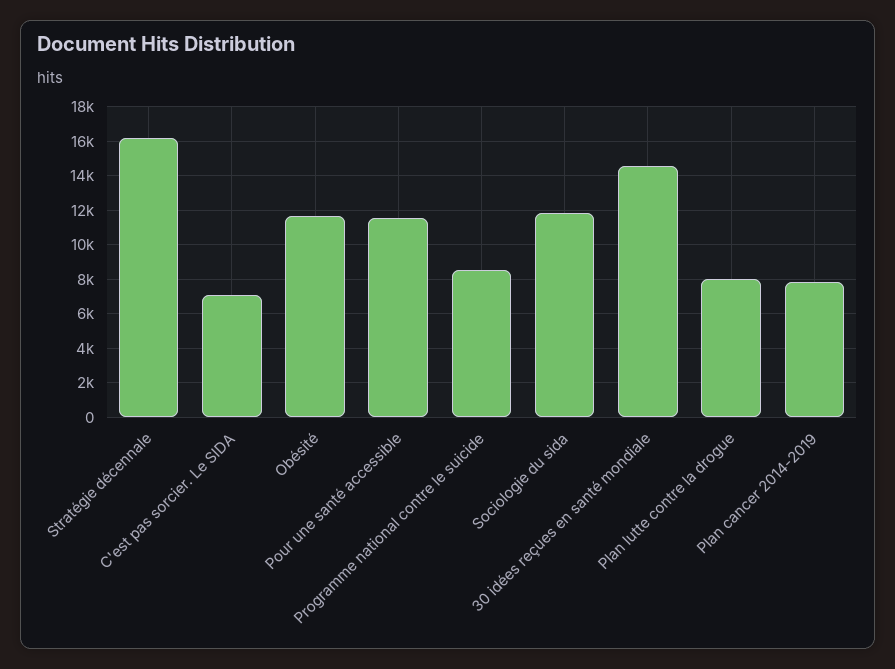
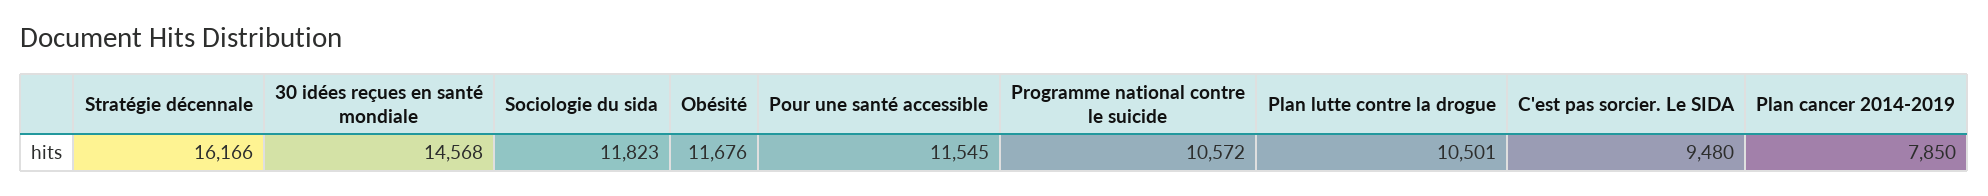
C'est pas sorcier. Le SIDA: 7000 -> 9480
Programme national contre le suicide: 8500 -> 10572
Plan lutte contre la drogue: 8000 -> 10501

